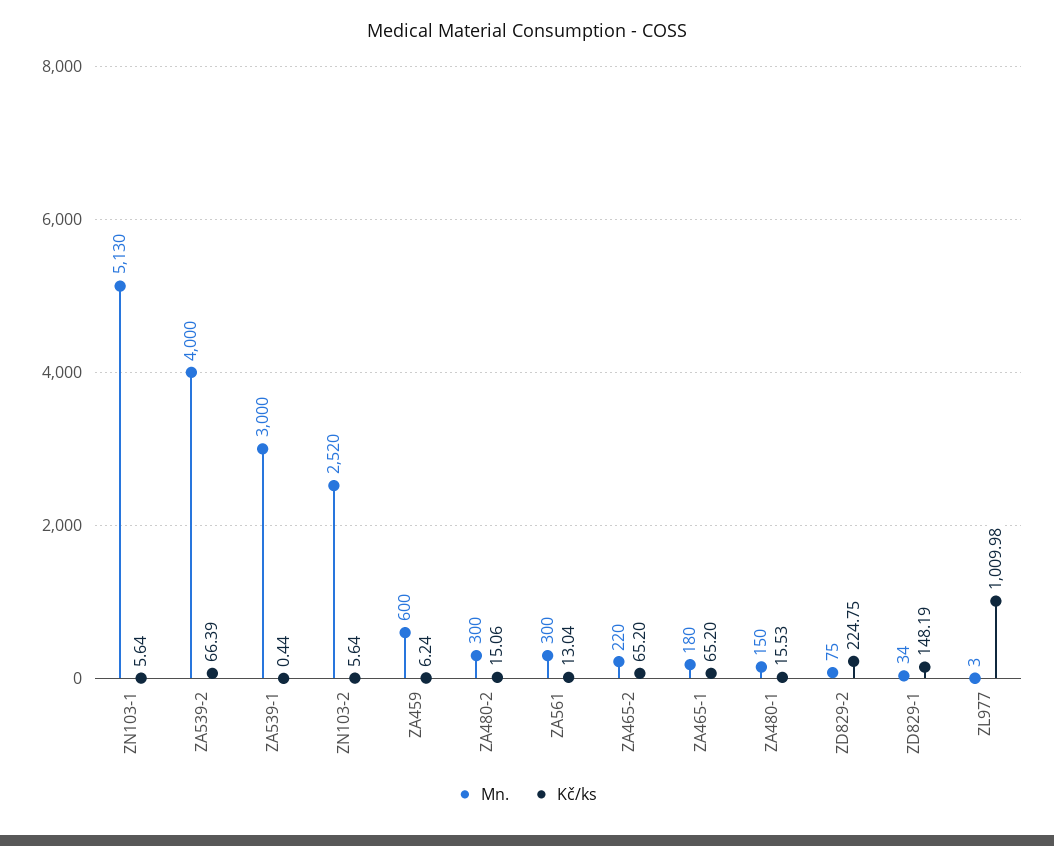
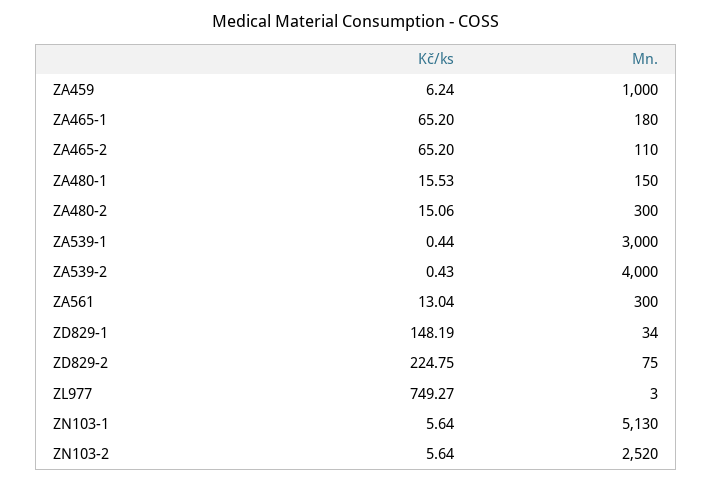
Kč/ks, ZA539-2: 66.39 -> 0.43
Mn., ZA459: 600 -> 1000
Mn., ZA465-2: 220 -> 110
Kč/ks, ZL977: 1009.98 -> 749.27

